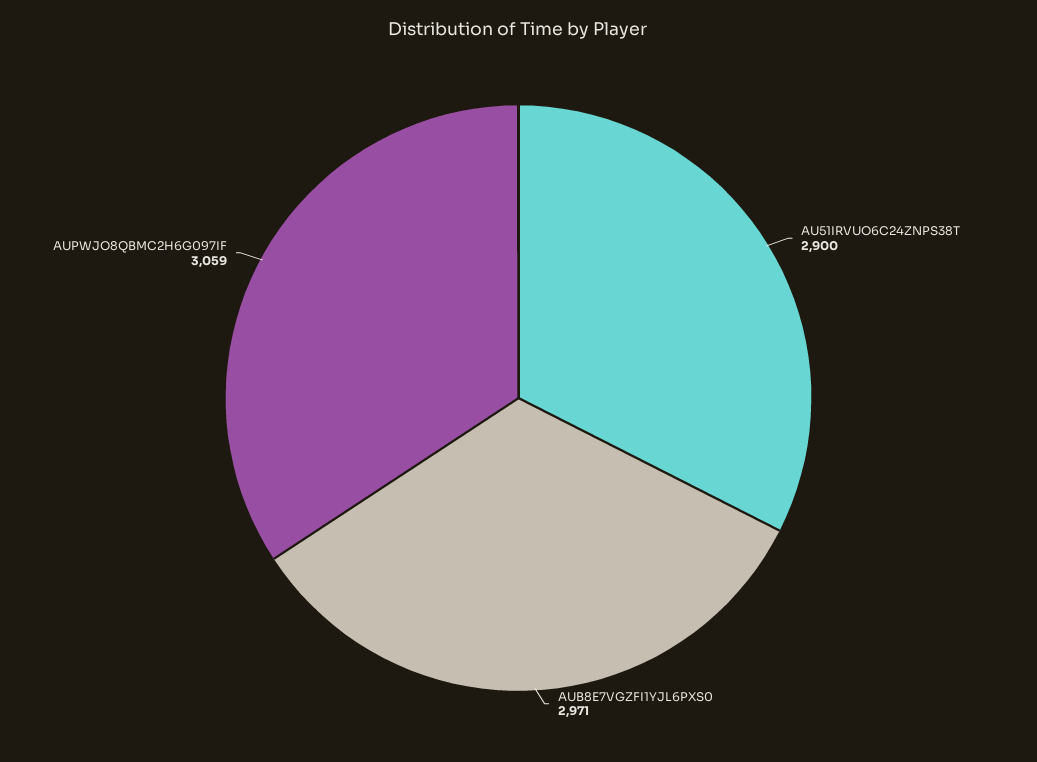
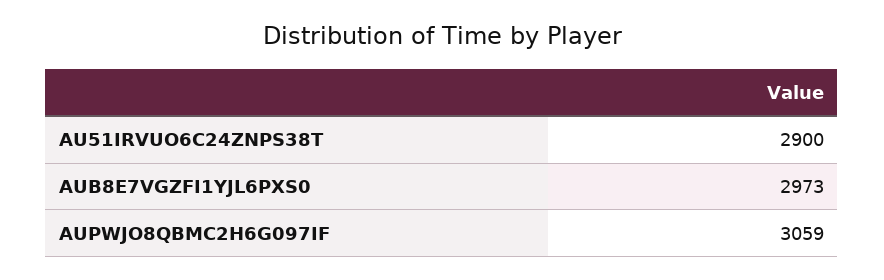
AUB8E7VGZFI1YJL6PXS0: 2971 -> 2973

